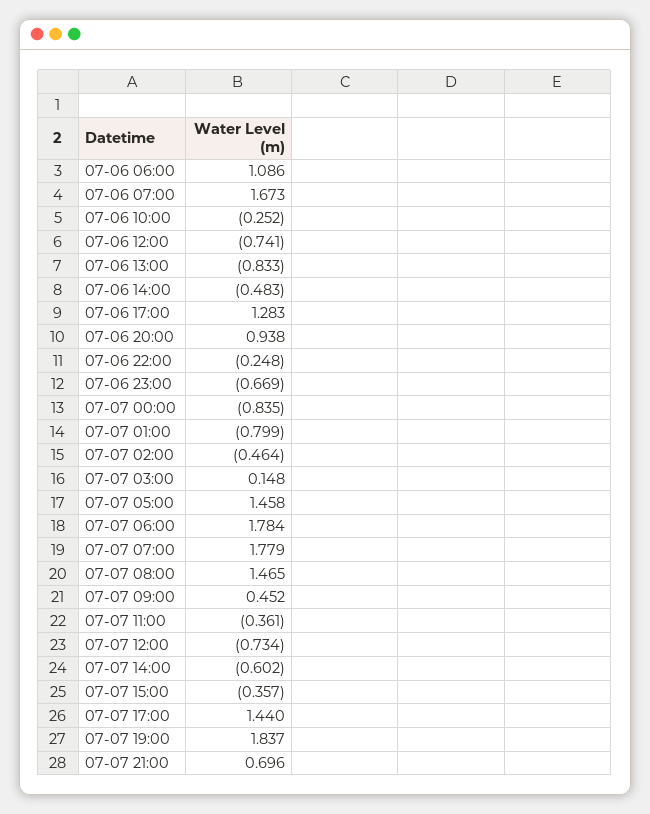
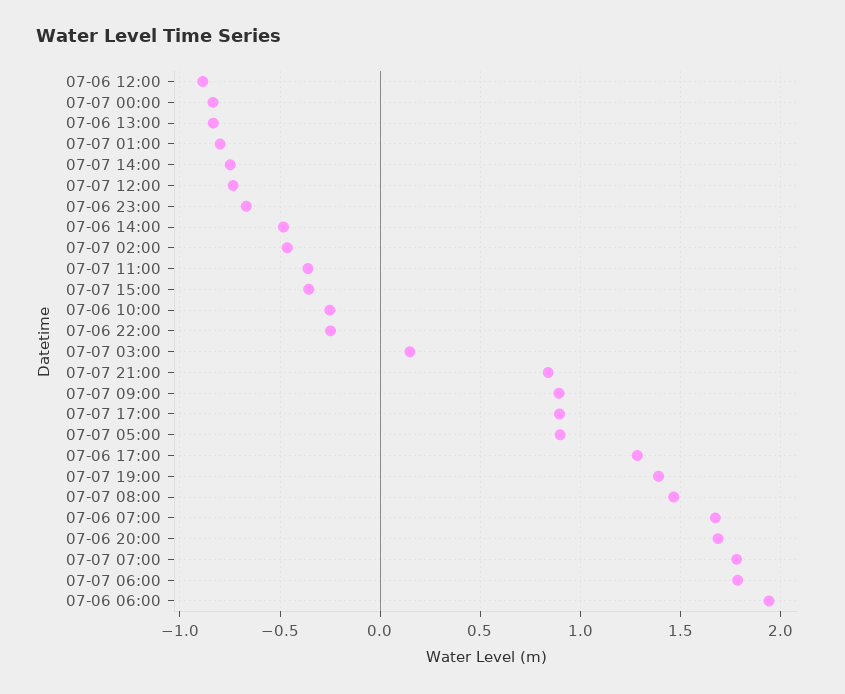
07-06 06:00: 1.086 -> 1.95
07-06 12:00: -0.741 -> -0.9
07-06 20:00: 0.938 -> 1.7
07-07 05:00: 1.458 -> 0.9
07-07 09:00: 0.452 -> 0.9
07-07 14:00: -0.602 -> -0.75
07-07 17:00: 1.44 -> 0.9
07-07 19:00: 1.837 -> 1.4
07-07 21:00: 0.696 -> 0.85

